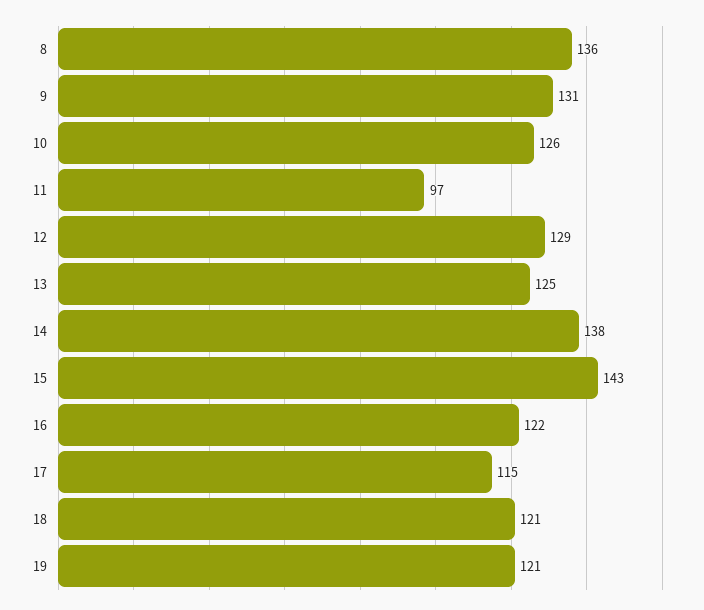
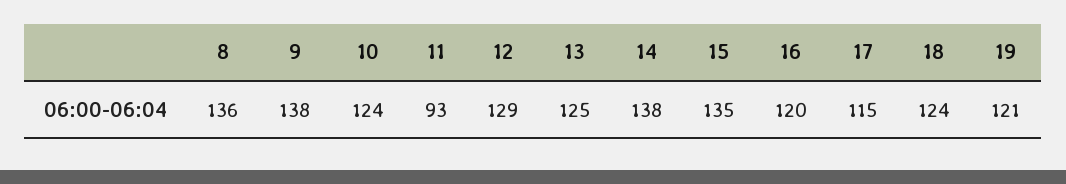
9: 131 -> 138
10: 126 -> 124
11: 97 -> 93
15: 143 -> 135
16: 122 -> 120
18: 121 -> 124

